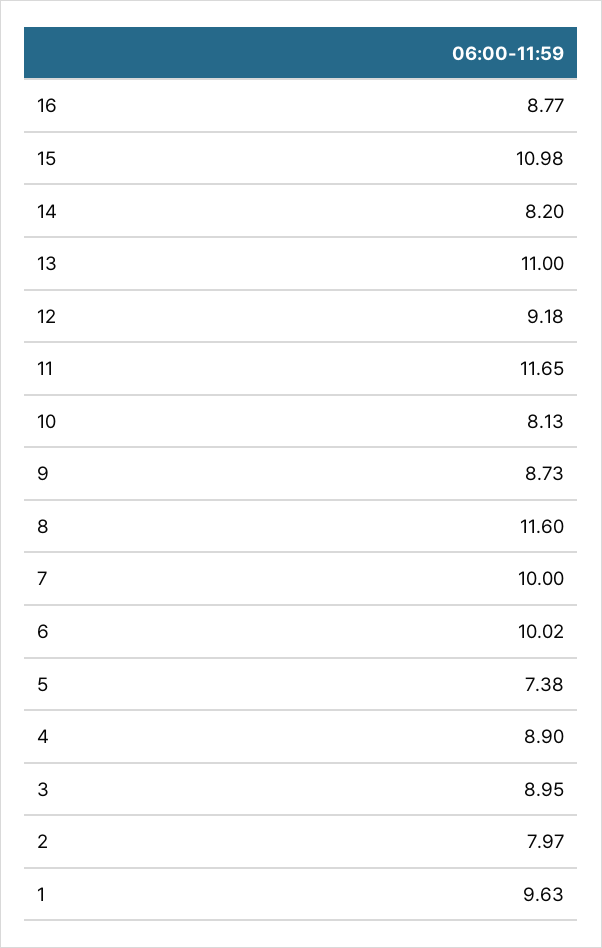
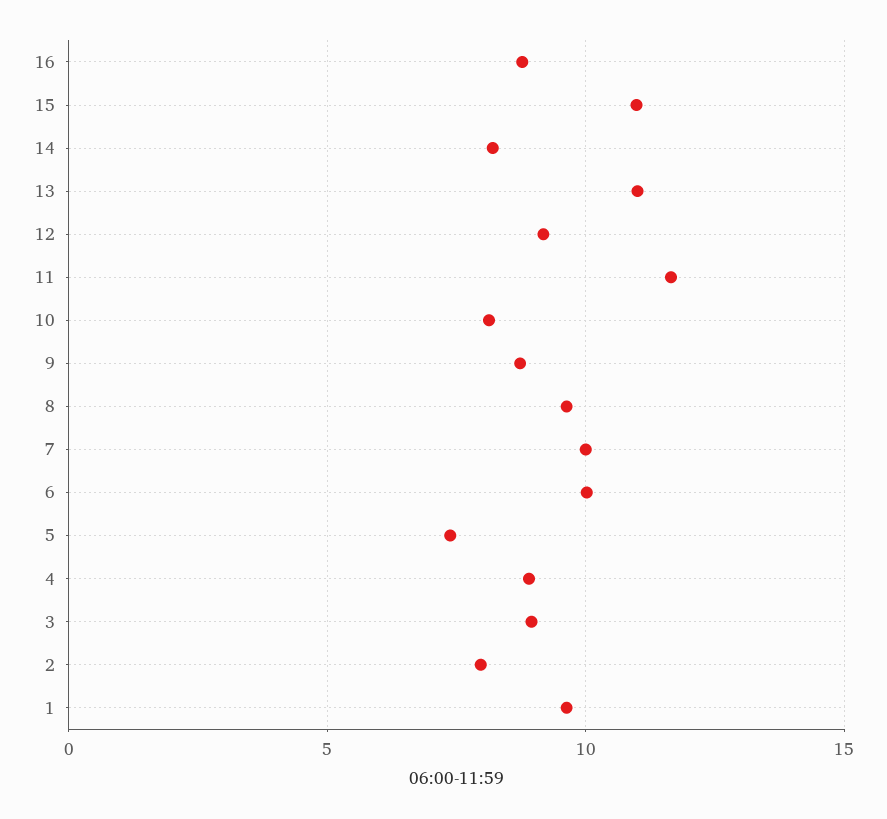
8: 11.6 -> 9.5

